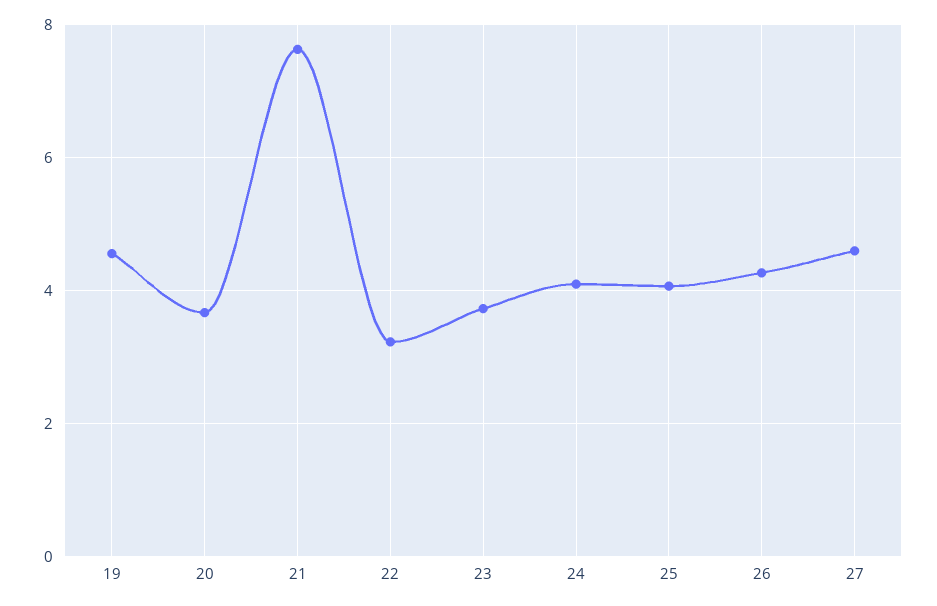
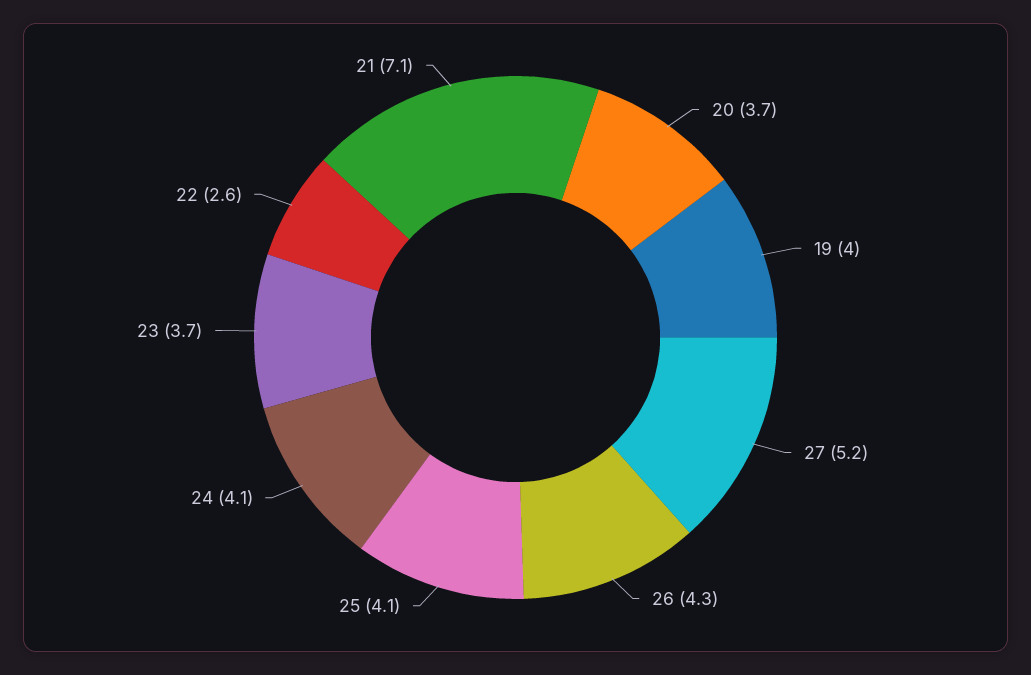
19: 4.6 -> 4
21: 7.6 -> 7.1
22: 3.2 -> 2.6
27: 4.6 -> 5.2

